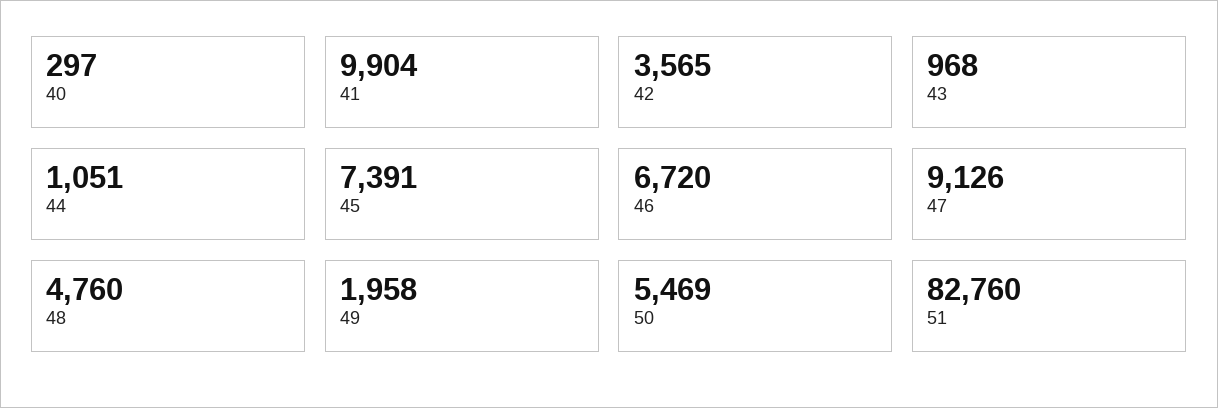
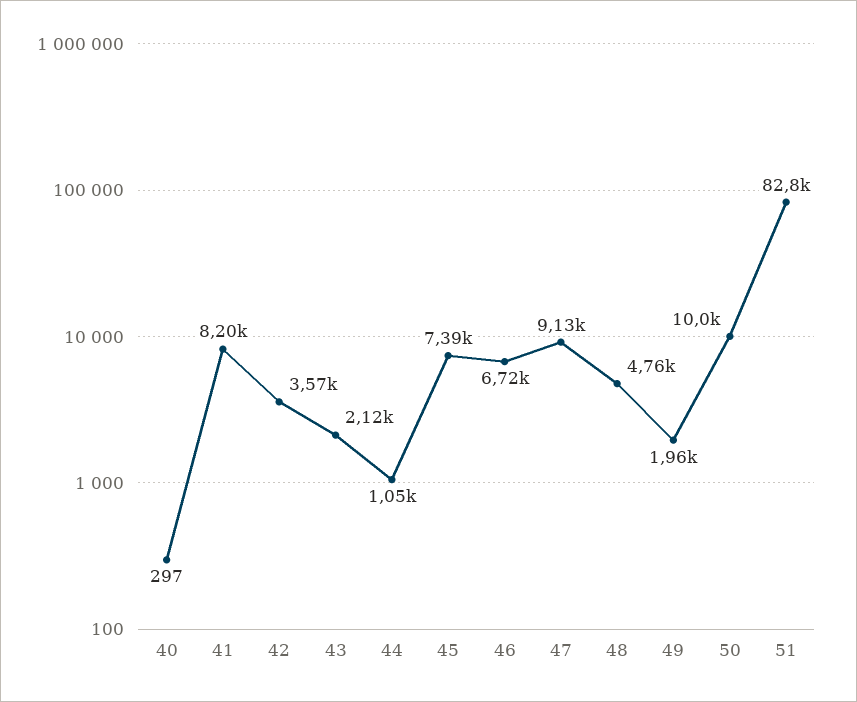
41: 9904 -> 8200
43: 968 -> 2120
50: 5469 -> 10000

